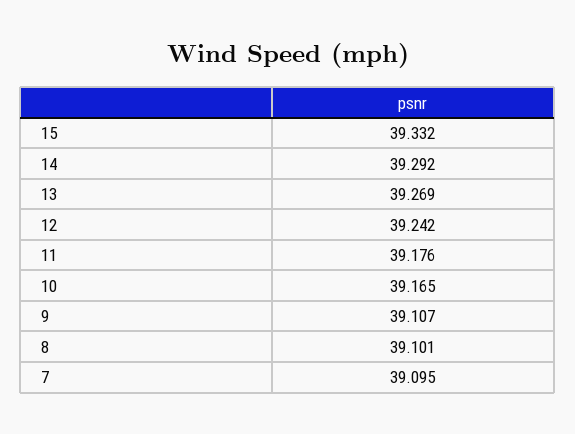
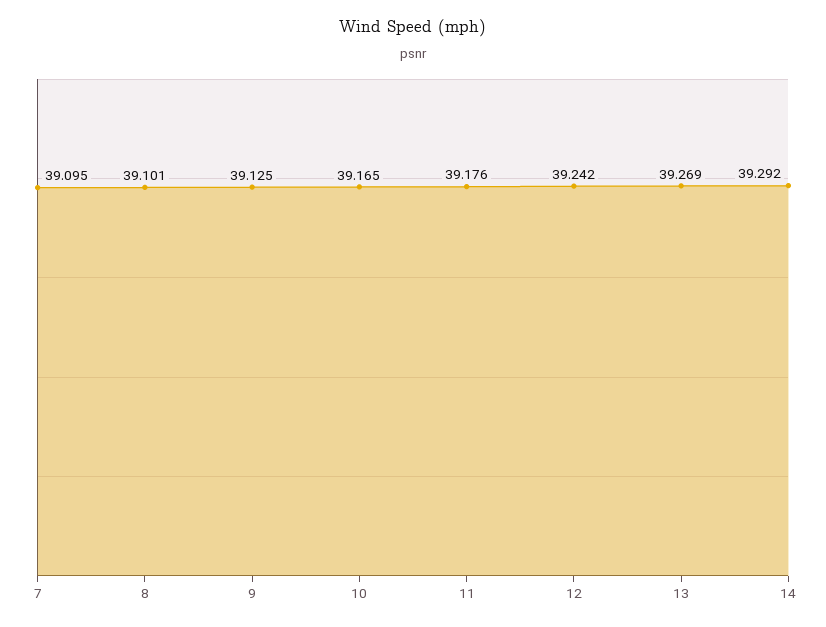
15: 39.332 -> none
9: 39.107 -> 39.125

